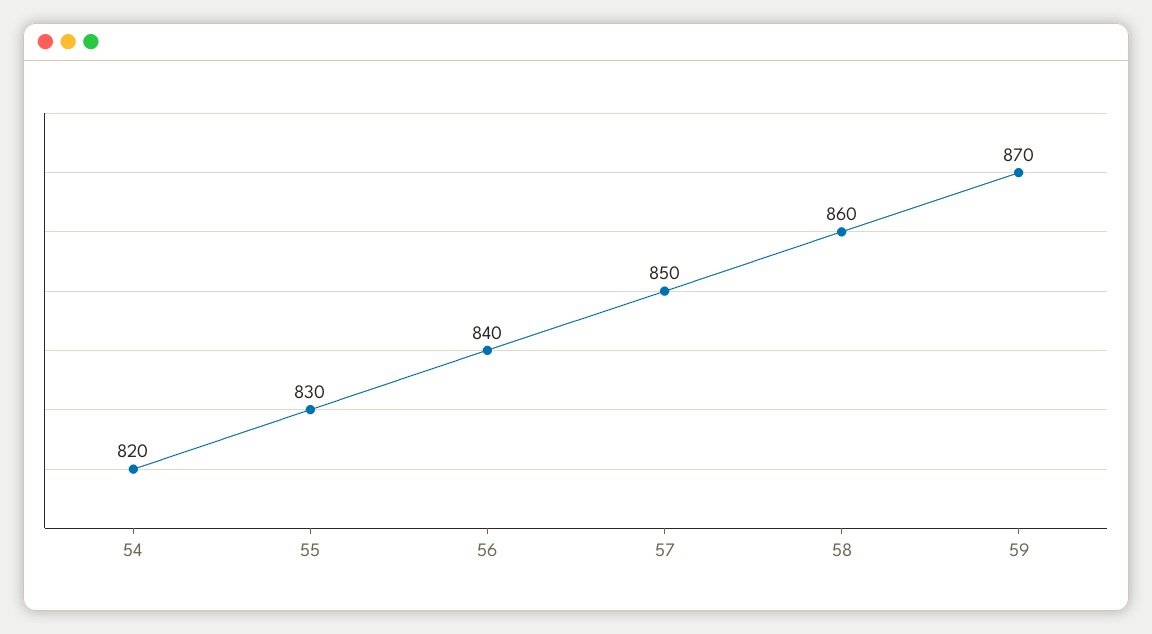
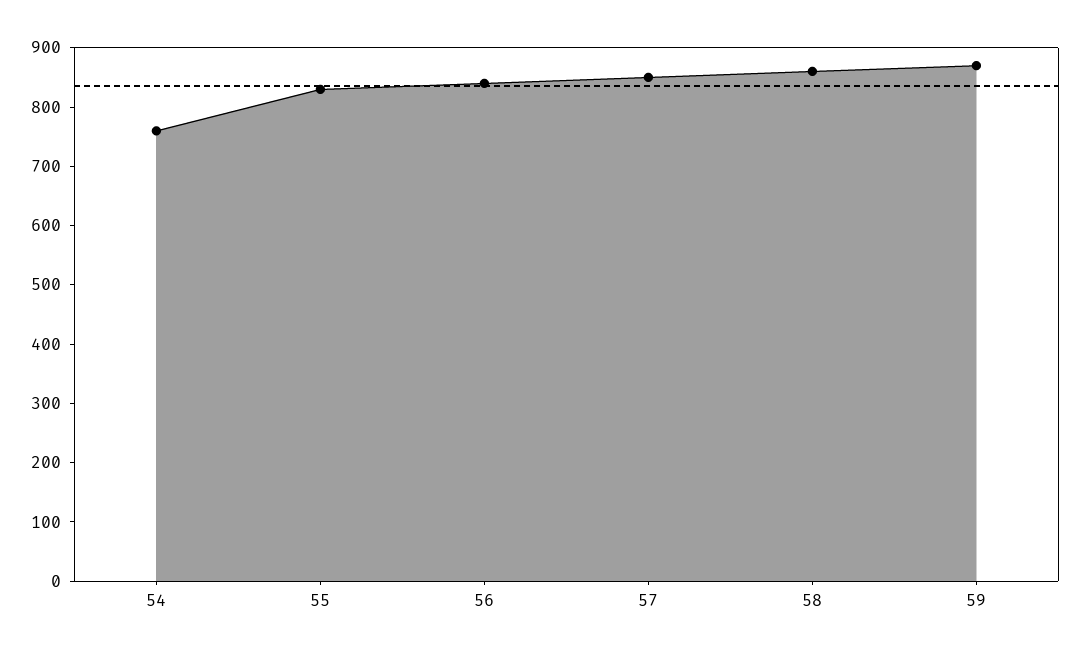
54: 820 -> 760

